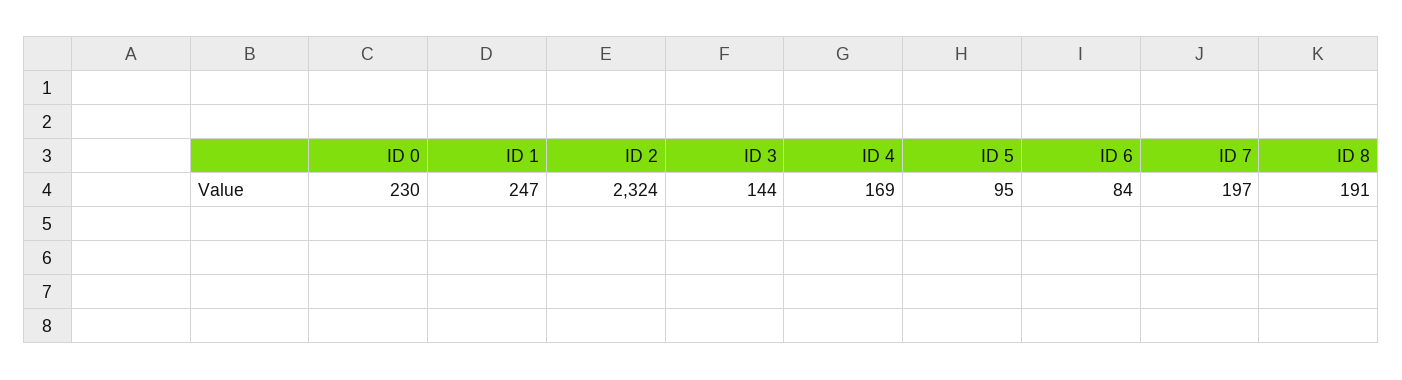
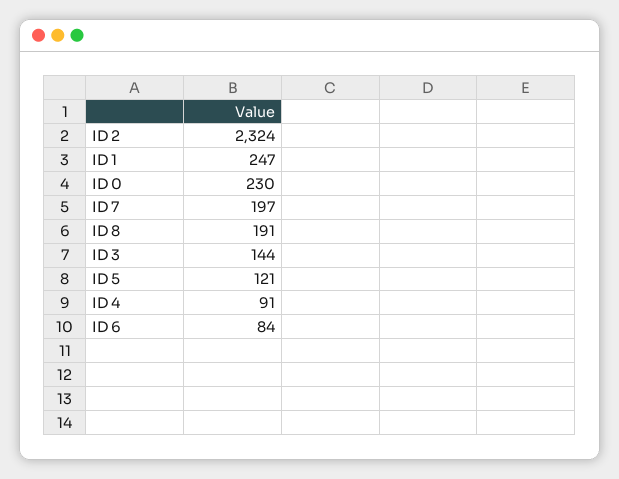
ID 4: 169 -> 91
ID 5: 95 -> 121

